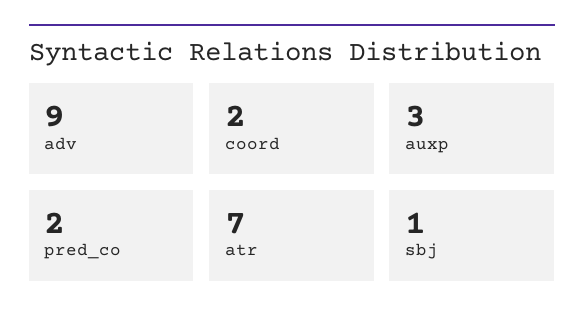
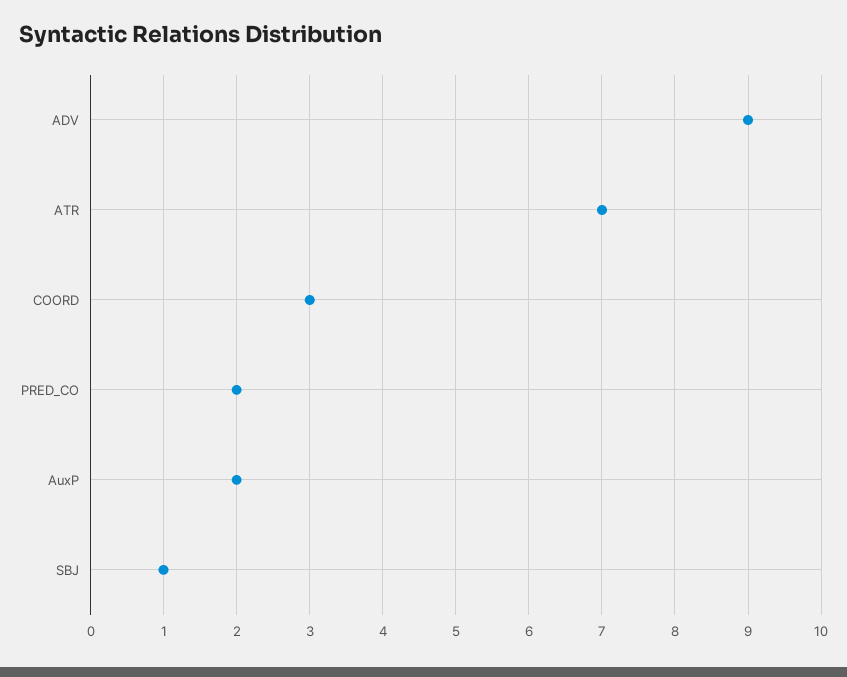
coord: 2 -> 3
auxp: 3 -> 2

